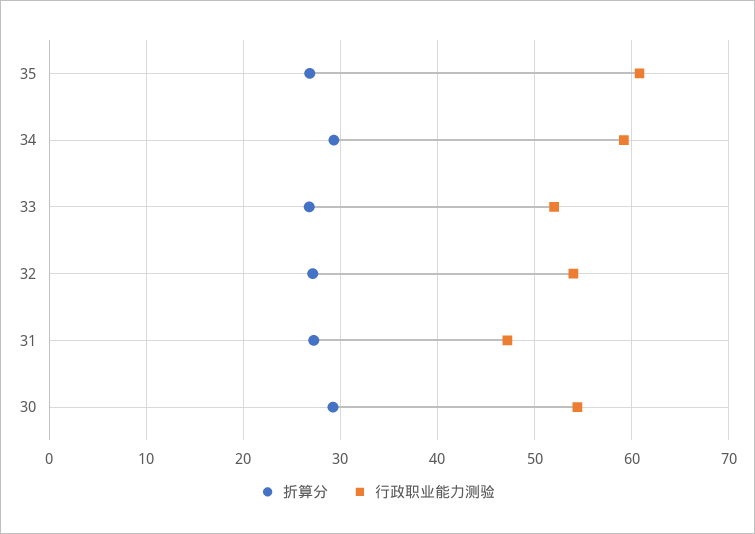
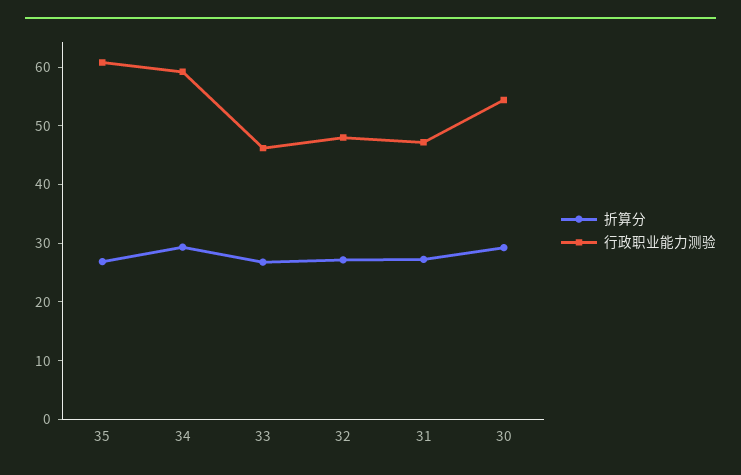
行政职业能力测验, 33: 52 -> 46
行政职业能力测验, 32: 54 -> 48

